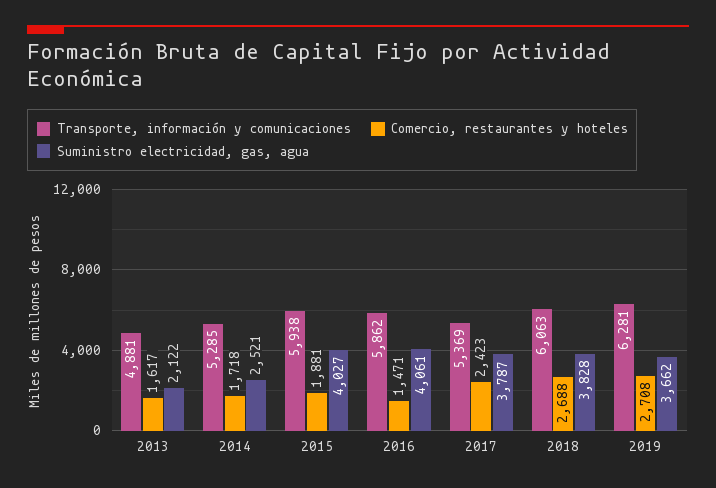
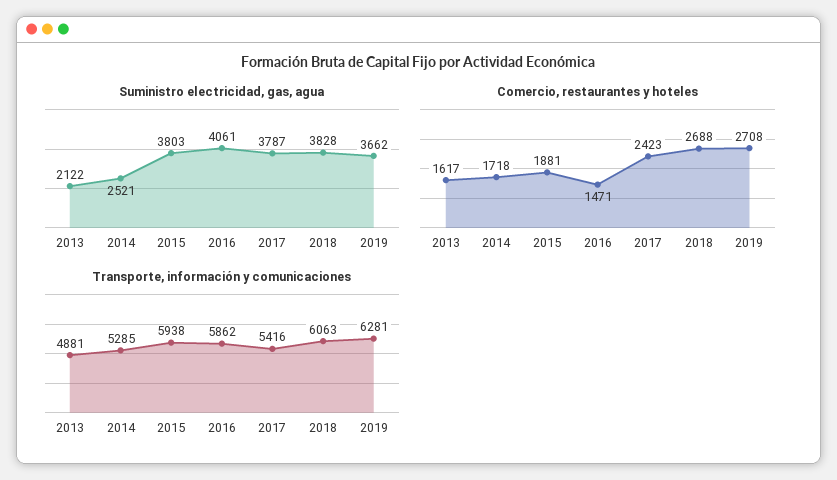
Suministro electricidad, gas, agua, 2015: 4027 -> 3803
Transporte, información y comunicaciones, 2017: 5369 -> 5416

